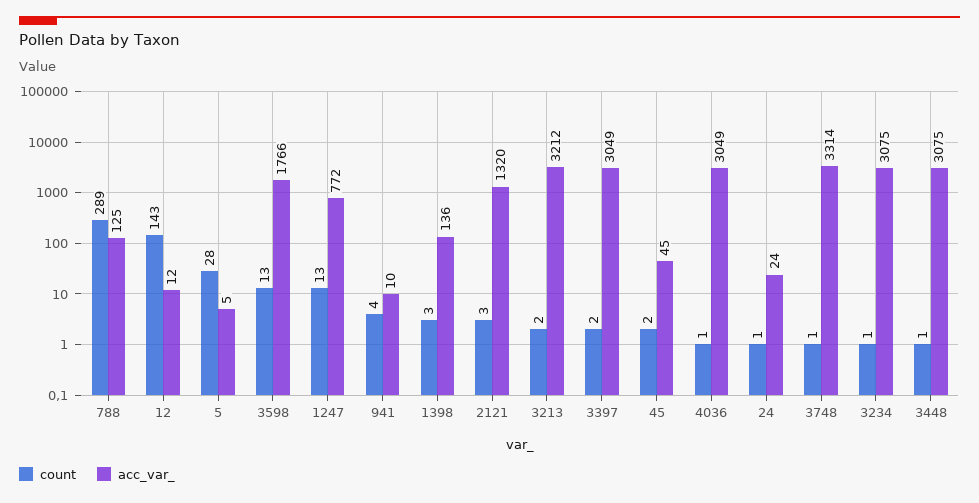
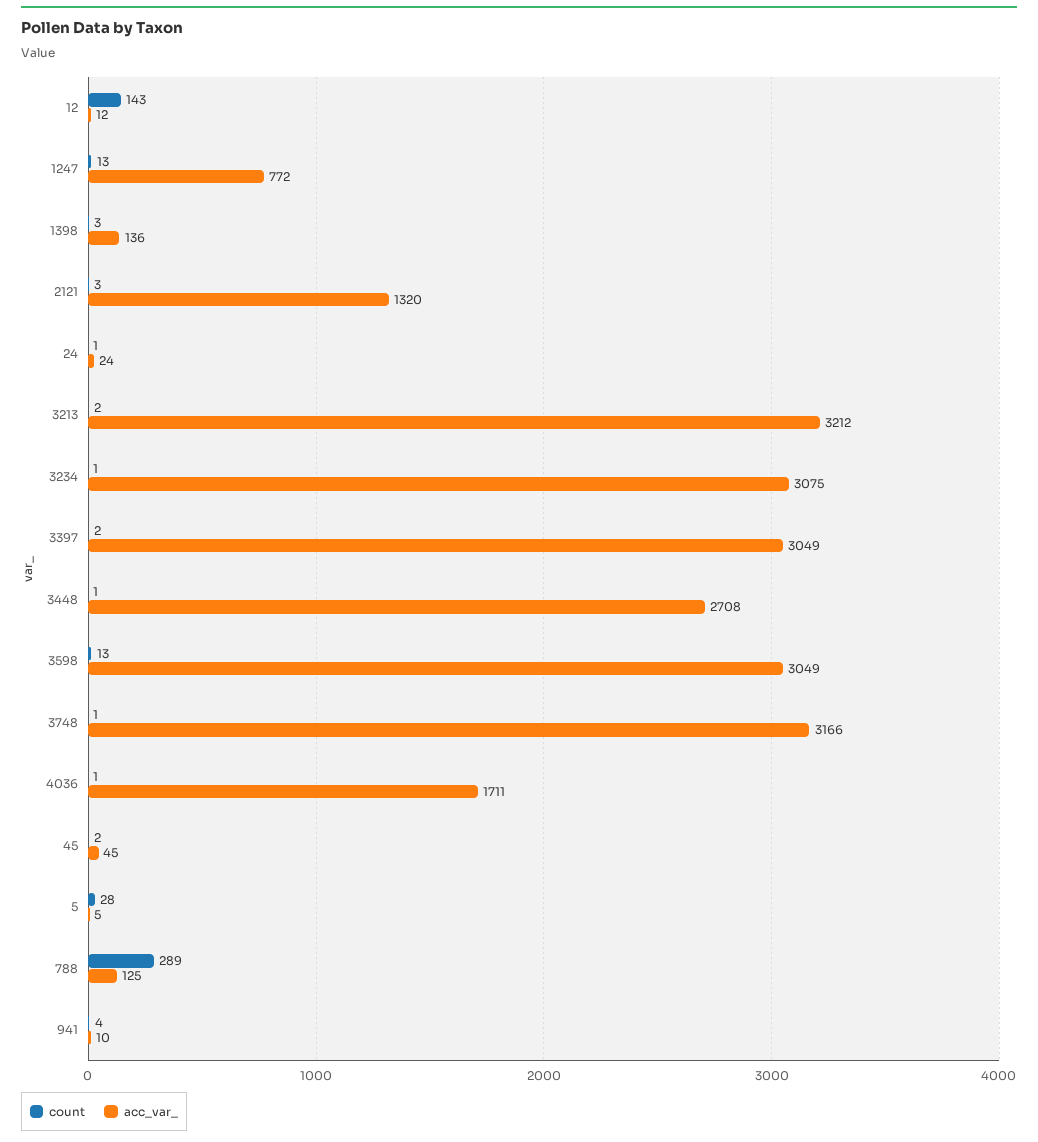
acc_var_, 3598: 1766 -> 3049
acc_var_, 4036: 3049 -> 1711
acc_var_, 3748: 3314 -> 3166
acc_var_, 3448: 3075 -> 2708

